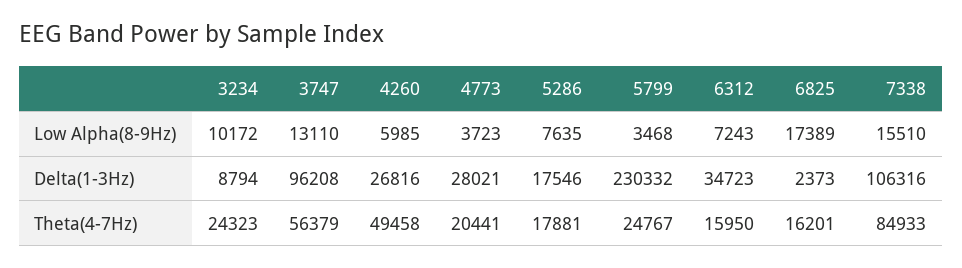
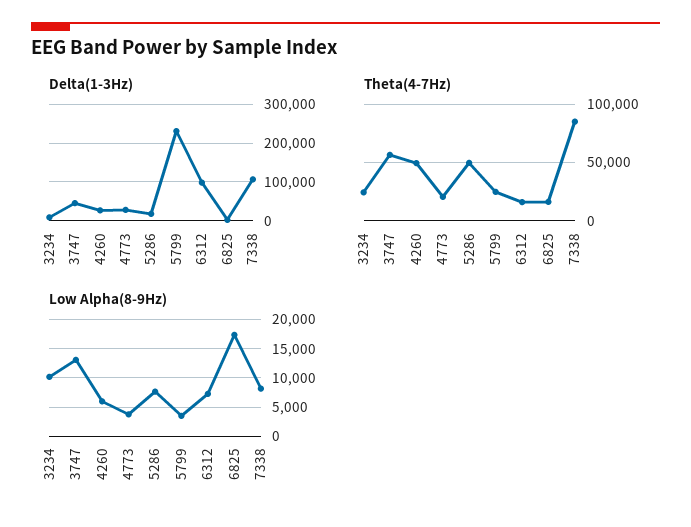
Low Alpha(8-9Hz), 7338: 15510 -> 7500
Delta(1-3Hz), 3747: 96208 -> 40000
Delta(1-3Hz), 6312: 34723 -> 100000
Theta(4-7Hz), 5286: 17881 -> 50000

